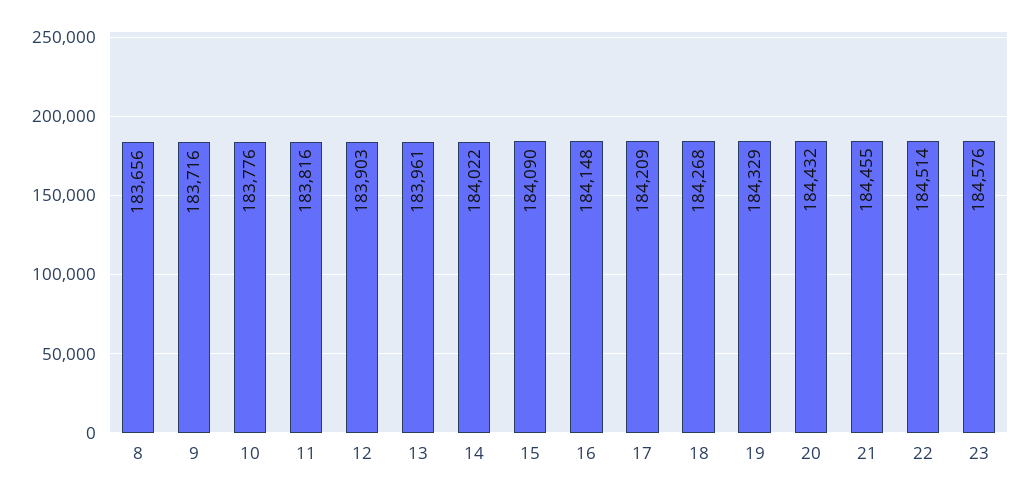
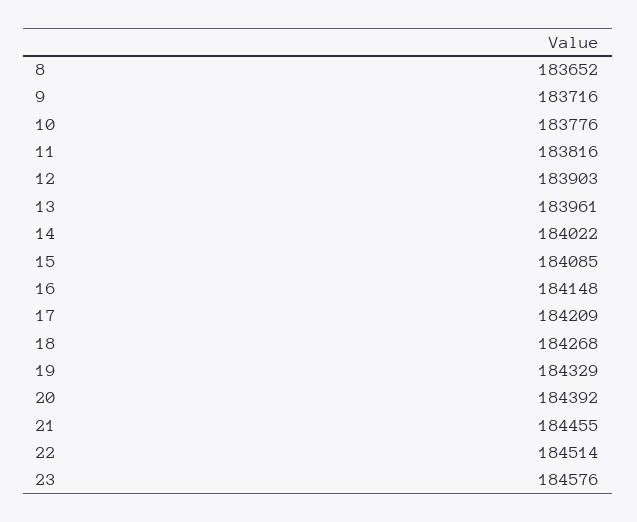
8: 183656 -> 183652
15: 184090 -> 184085
20: 184432 -> 184392

